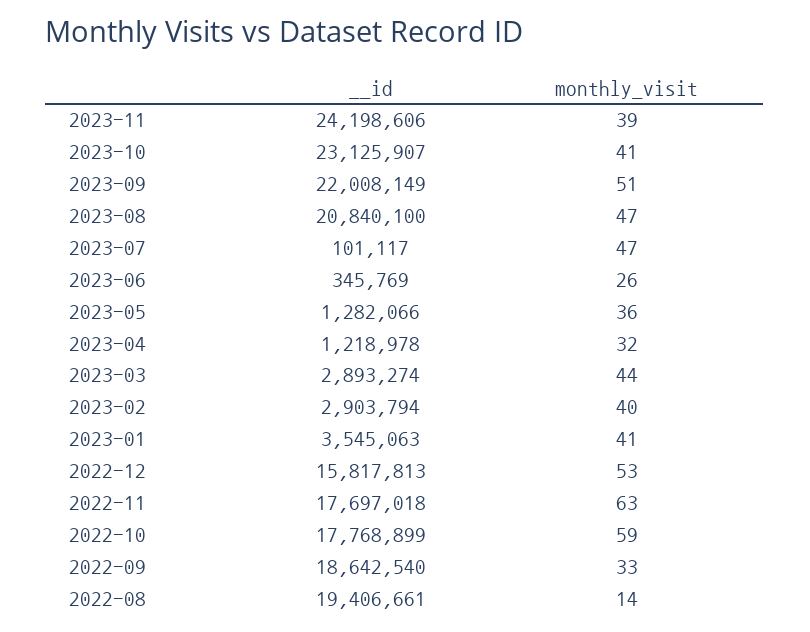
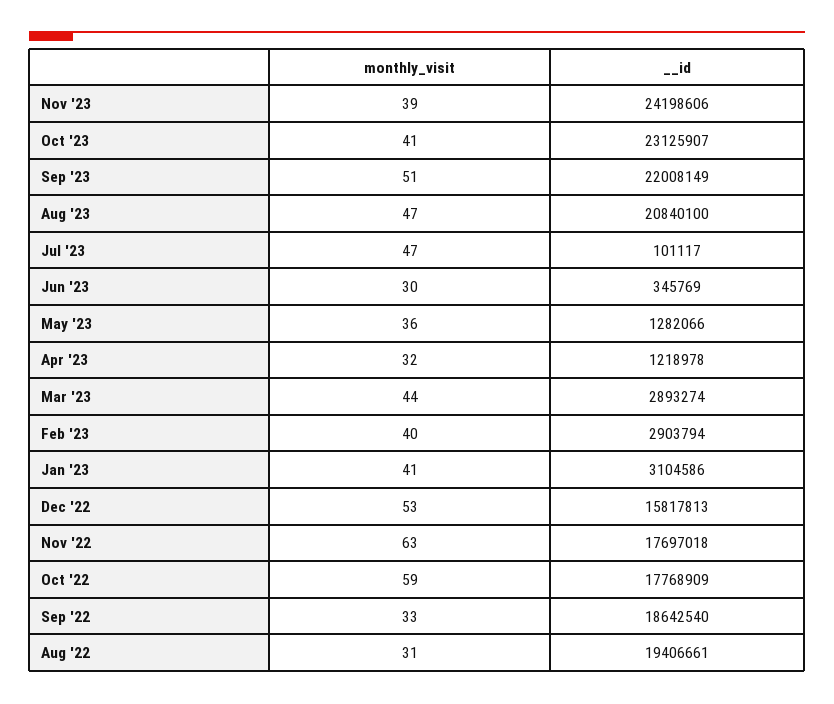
monthly_visit, 2023-06: 26 -> 30
__id, 2023-01: 3545063 -> 3104586
__id, 2022-10: 17768899 -> 17768909
monthly_visit, 2022-08: 14 -> 31

